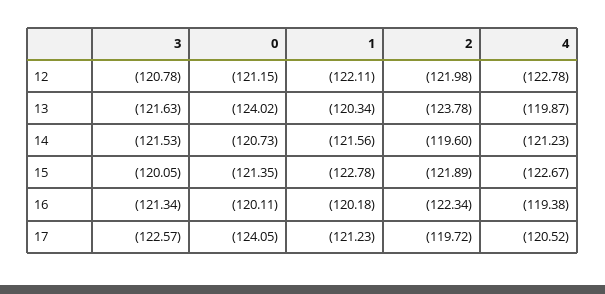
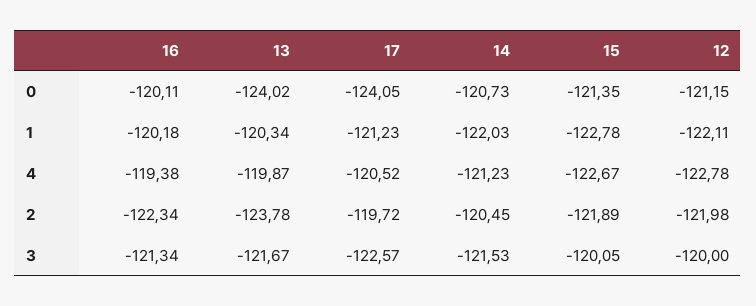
3, 12: -120.78 -> -120
3, 13: -121.63 -> -121.67
1, 14: -121.56 -> -122.03
2, 14: -119.6 -> -120.45

